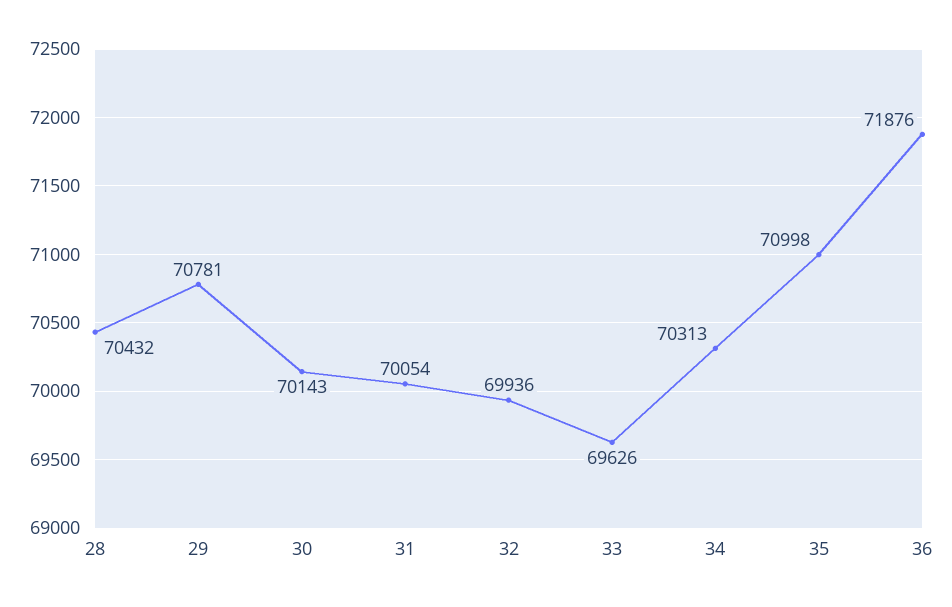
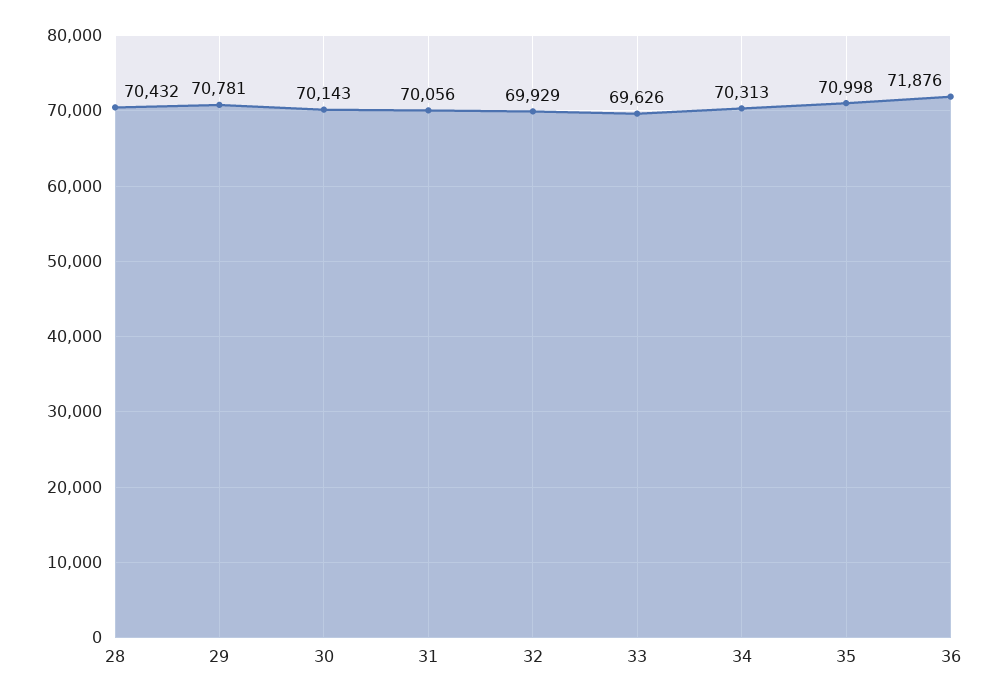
31: 70054 -> 70056
32: 69936 -> 69929

